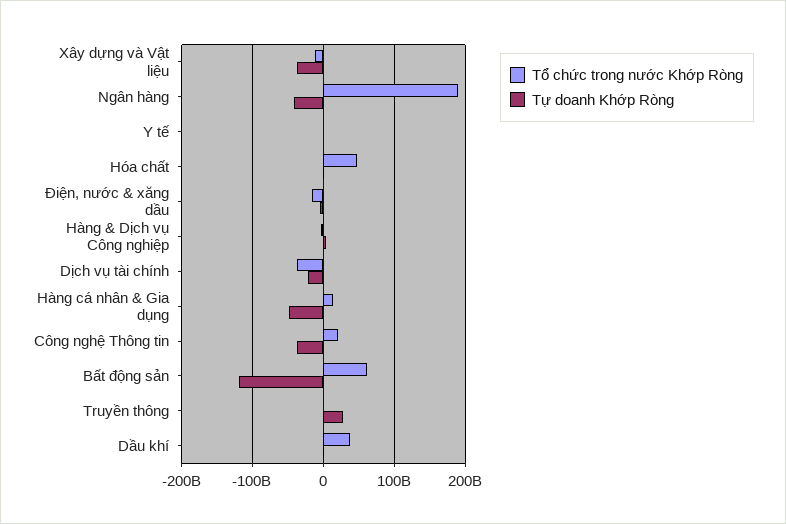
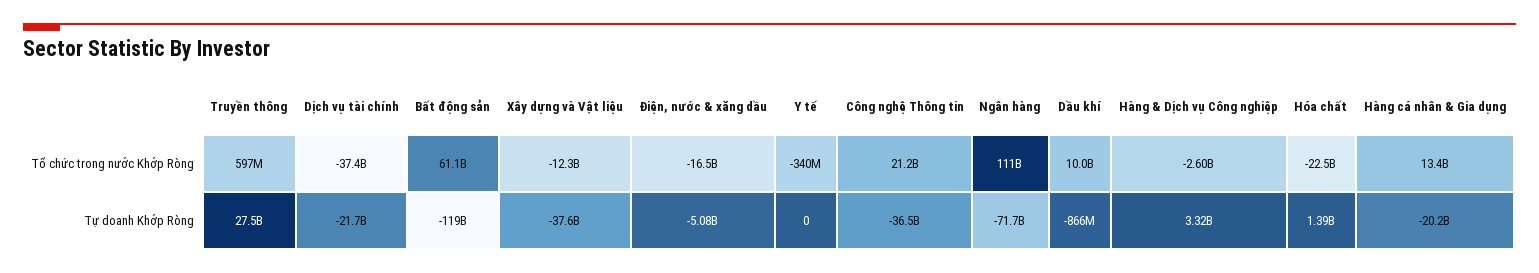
Tổ chức trong nước Khớp Ròng, Ngân hàng: 190000000000 -> 111000000000
Tự doanh Khớp Ròng, Ngân hàng: -40000000000 -> -71700000000
Tổ chức trong nước Khớp Ròng, Hóa chất: 50000000000 -> -22500000000
Tự doanh Khớp Ròng, Hàng cá nhân & Gia dụng: -50000000000 -> -20200000000
Tổ chức trong nước Khớp Ròng, Dầu khí: 40000000000 -> 10000000000

